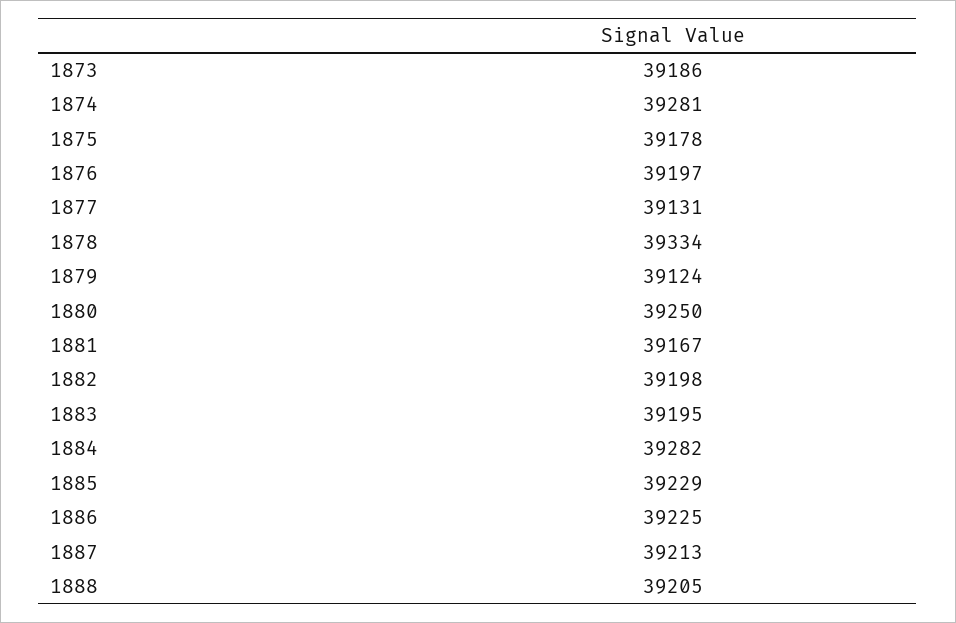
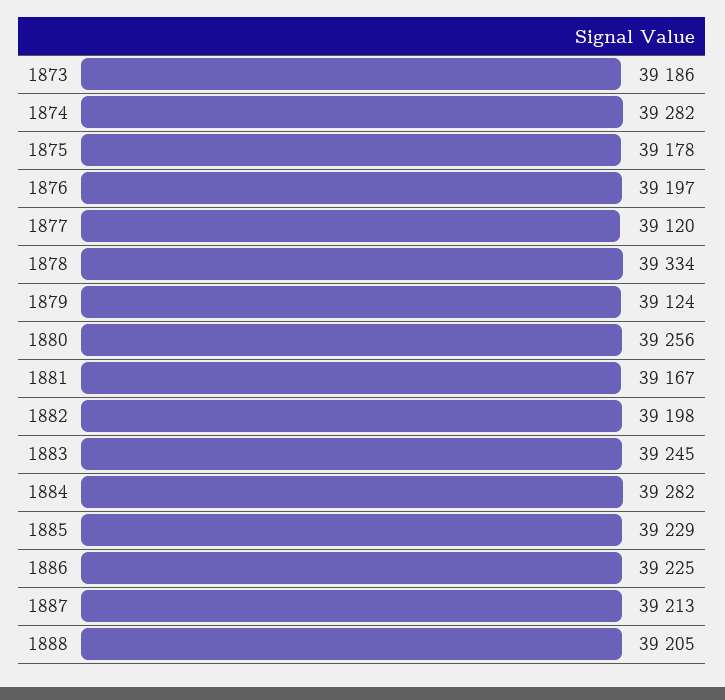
1874: 39281 -> 39282
1877: 39131 -> 39120
1880: 39250 -> 39256
1883: 39195 -> 39245

